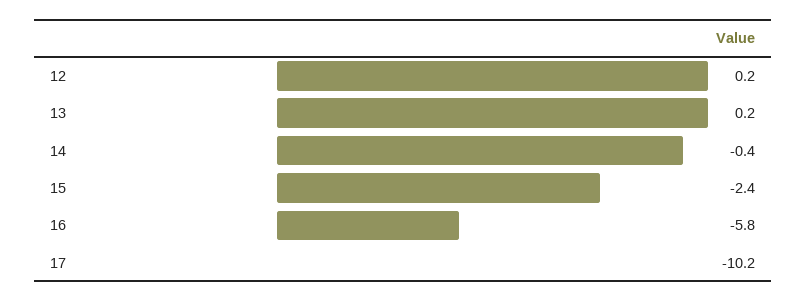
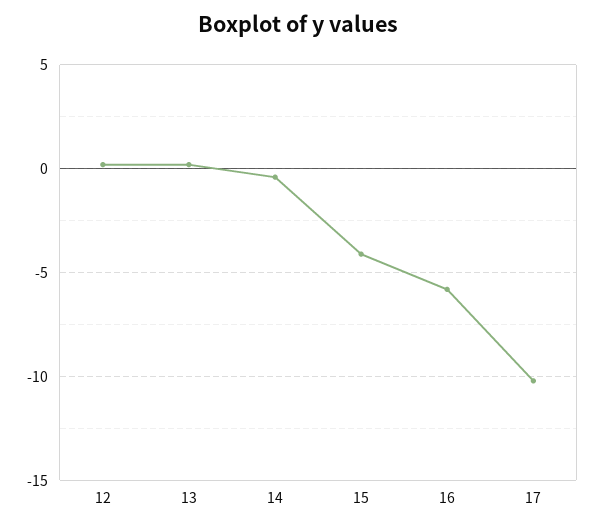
15: -2.4 -> -4

